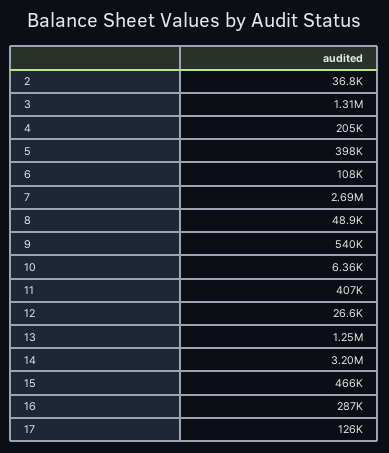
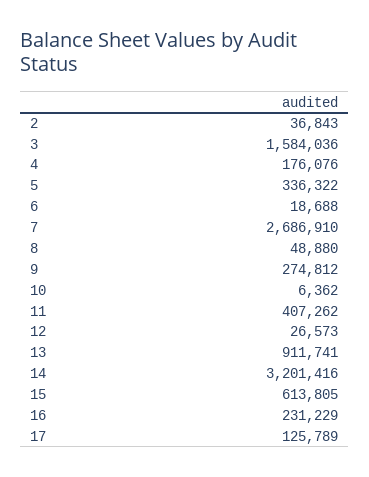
3: 1310000 -> 1584036
4: 205000 -> 176076
5: 398000 -> 336322
6: 108000 -> 18688
9: 540000 -> 274812
13: 1250000 -> 911741
15: 466000 -> 613805
16: 287000 -> 231229

